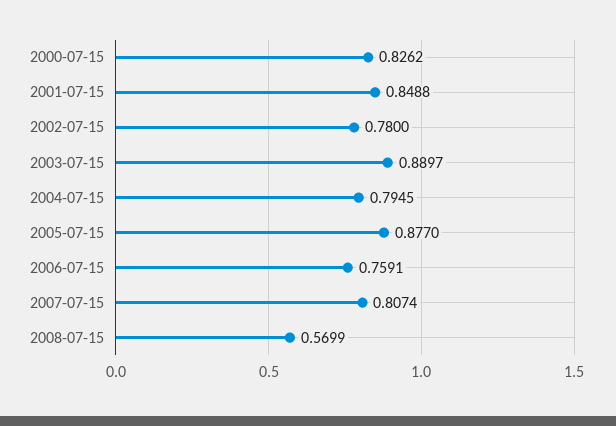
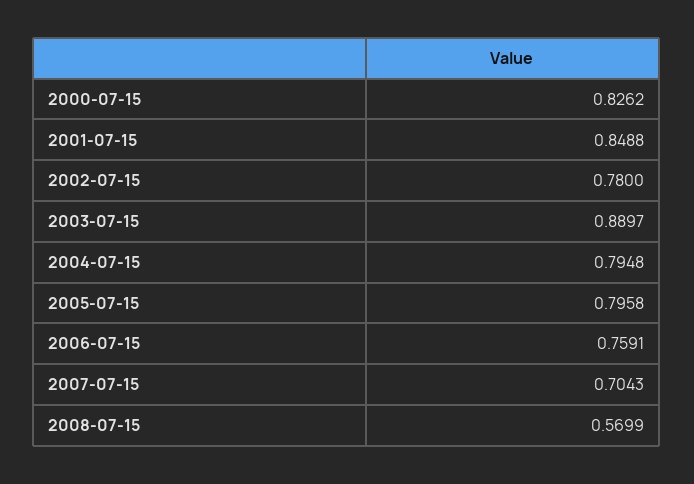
2004-07-15: 0.7945 -> 0.7948
2005-07-15: 0.877 -> 0.7958
2007-07-15: 0.8074 -> 0.7043

